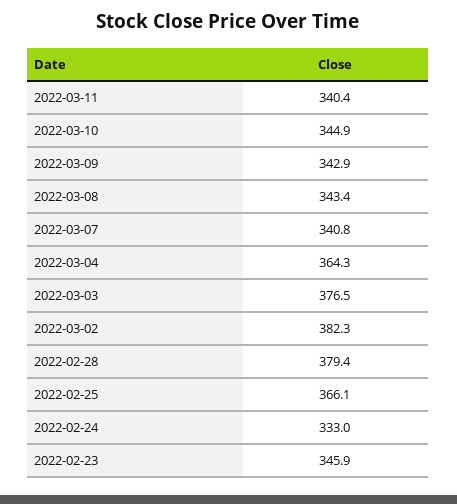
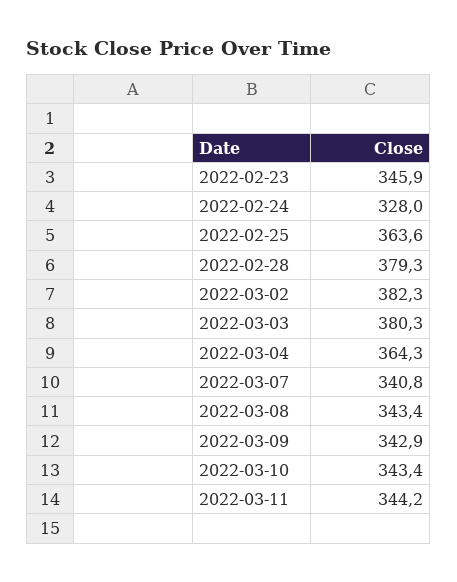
2022-03-11: 340.4 -> 344.2
2022-03-10: 344.9 -> 343.4
2022-03-03: 376.5 -> 380.3
2022-02-28: 379.4 -> 379.3
2022-02-25: 366.1 -> 363.6
2022-02-24: 333 -> 328

